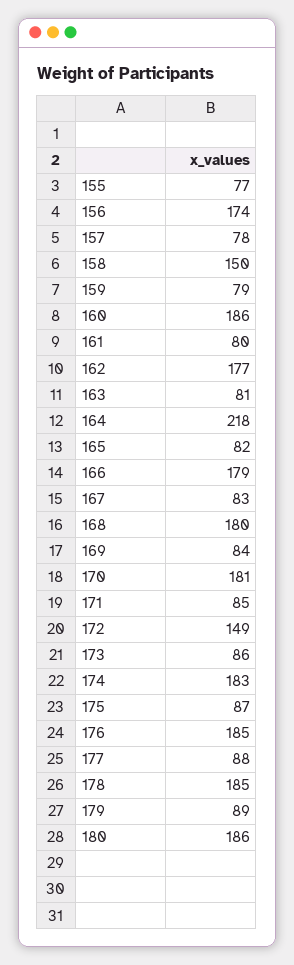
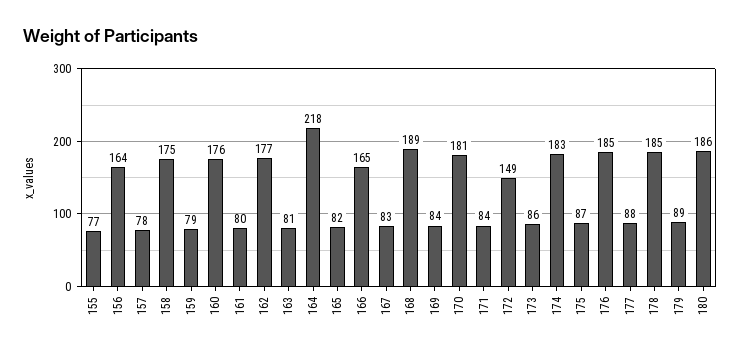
156: 174 -> 164
158: 150 -> 175
160: 186 -> 176
166: 179 -> 165
168: 180 -> 189
171: 85 -> 84

